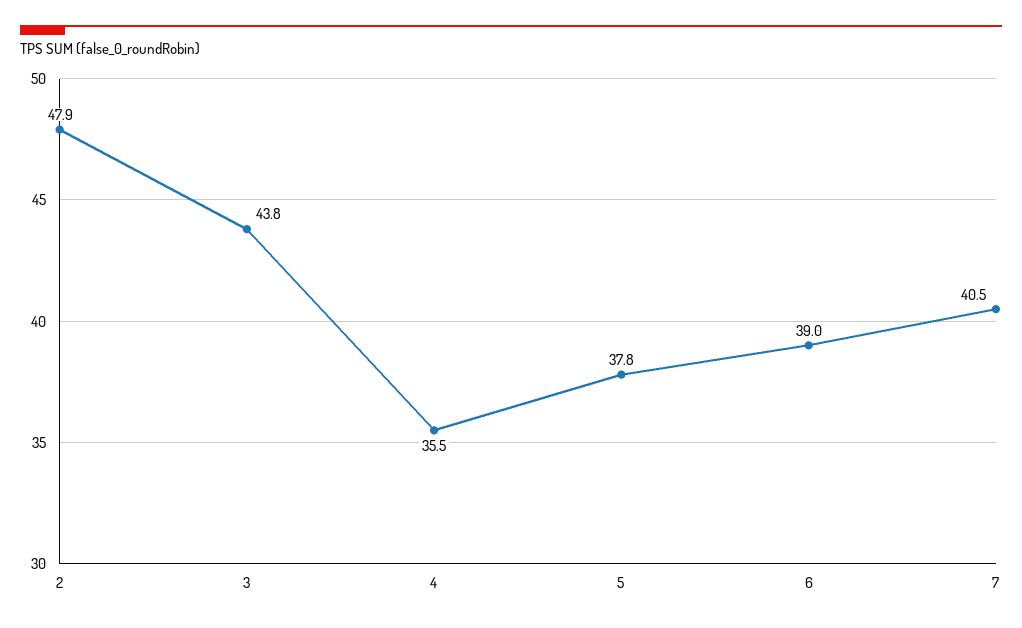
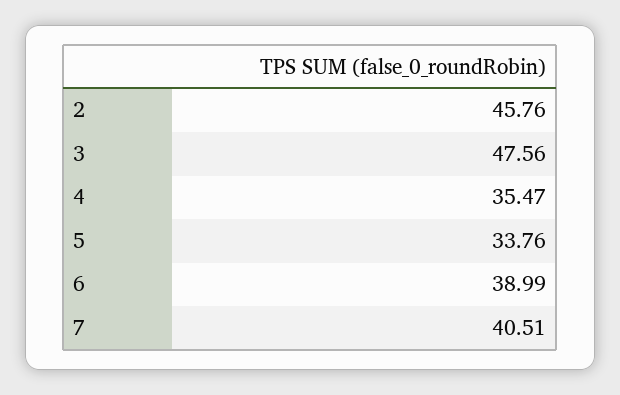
2: 47.9 -> 45.76
3: 43.8 -> 47.56
5: 37.8 -> 33.76

